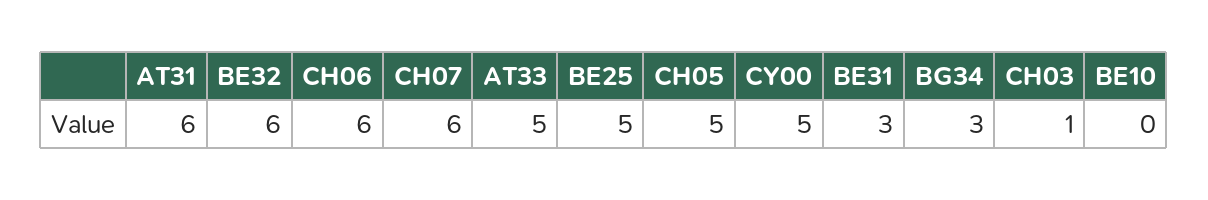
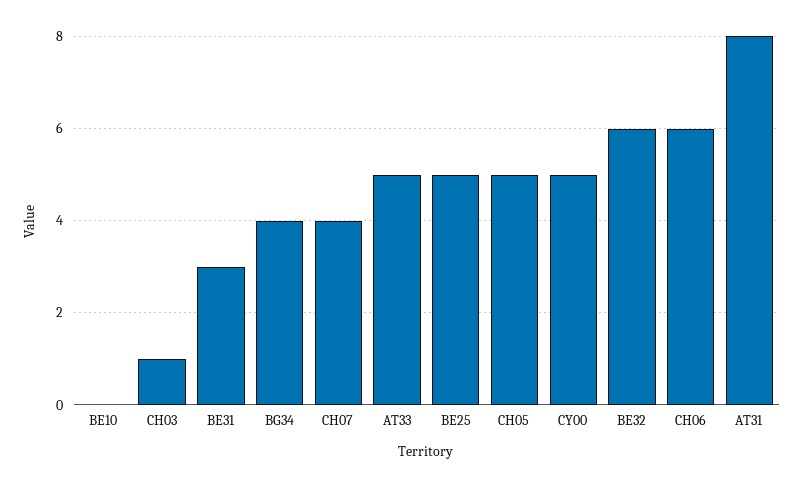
AT31: 6 -> 8
CH07: 6 -> 4
BG34: 3 -> 4

